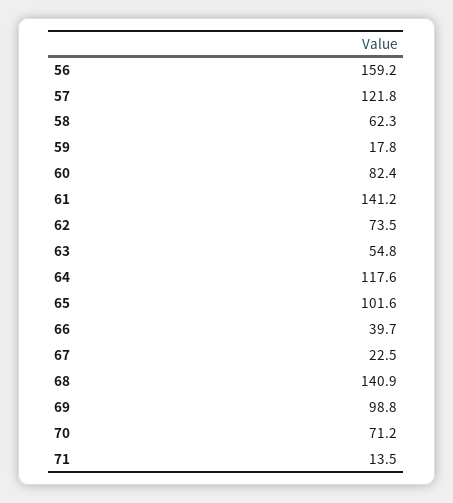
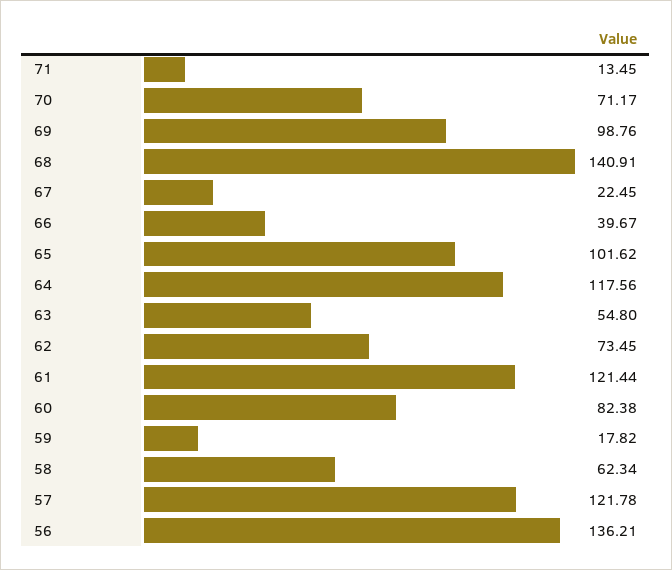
56: 159.2 -> 136.21
61: 141.2 -> 121.44

